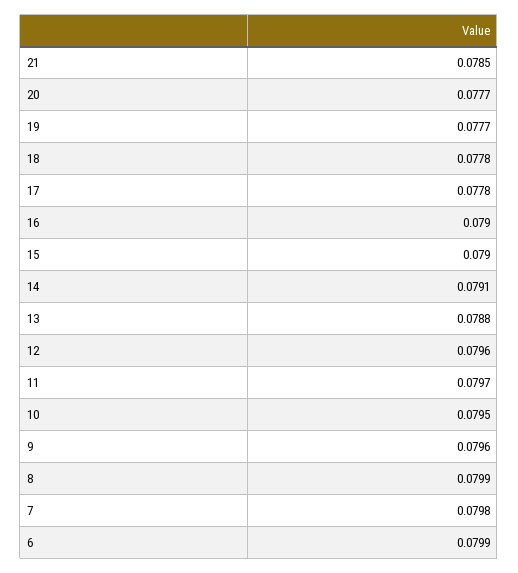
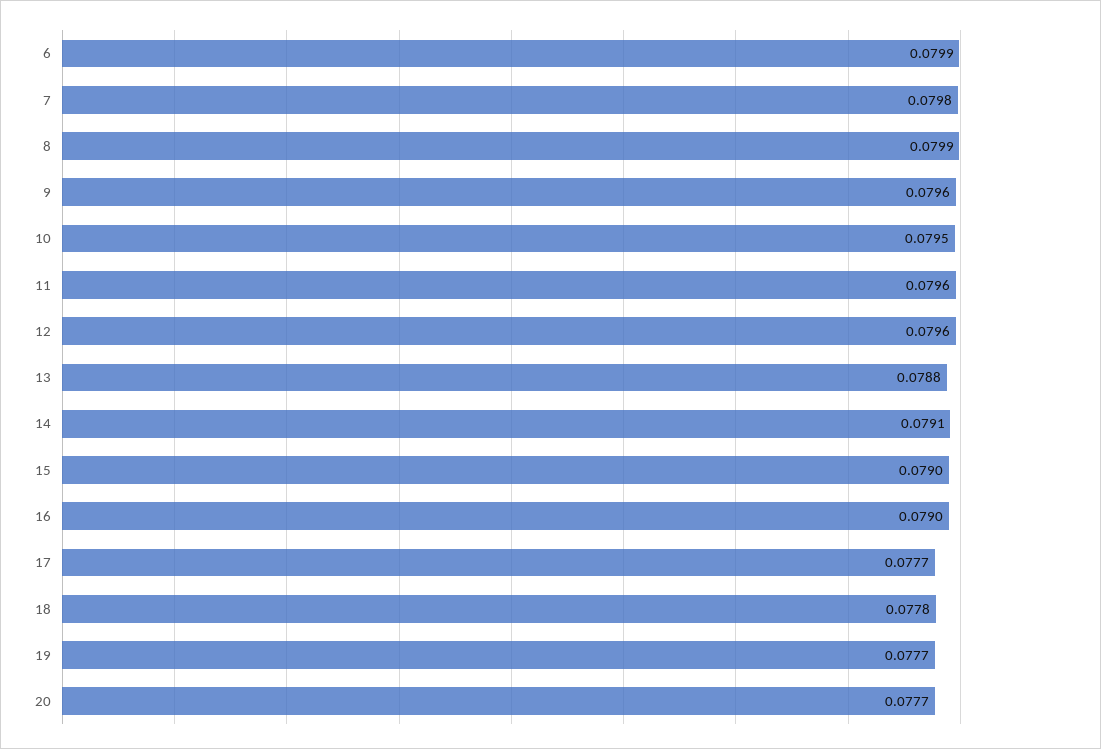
21: 0.0785 -> none
17: 0.0778 -> 0.0777
11: 0.0797 -> 0.0796

